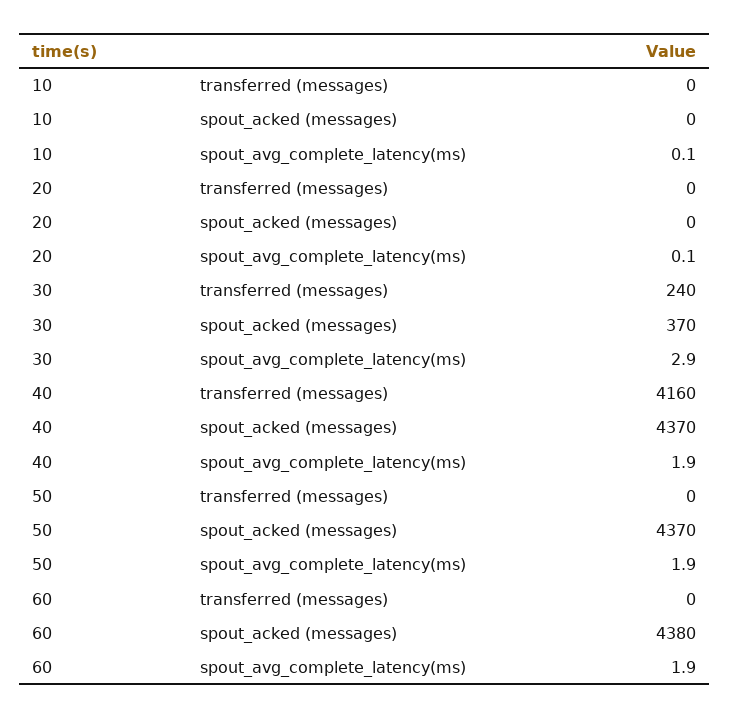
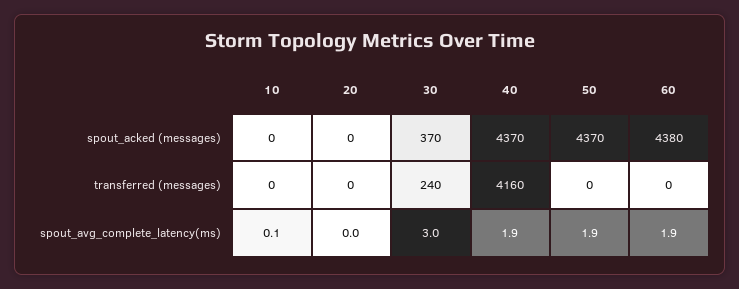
20, spout_avg_complete_latency(ms): 0.1 -> 0
30, spout_avg_complete_latency(ms): 2.9 -> 3

